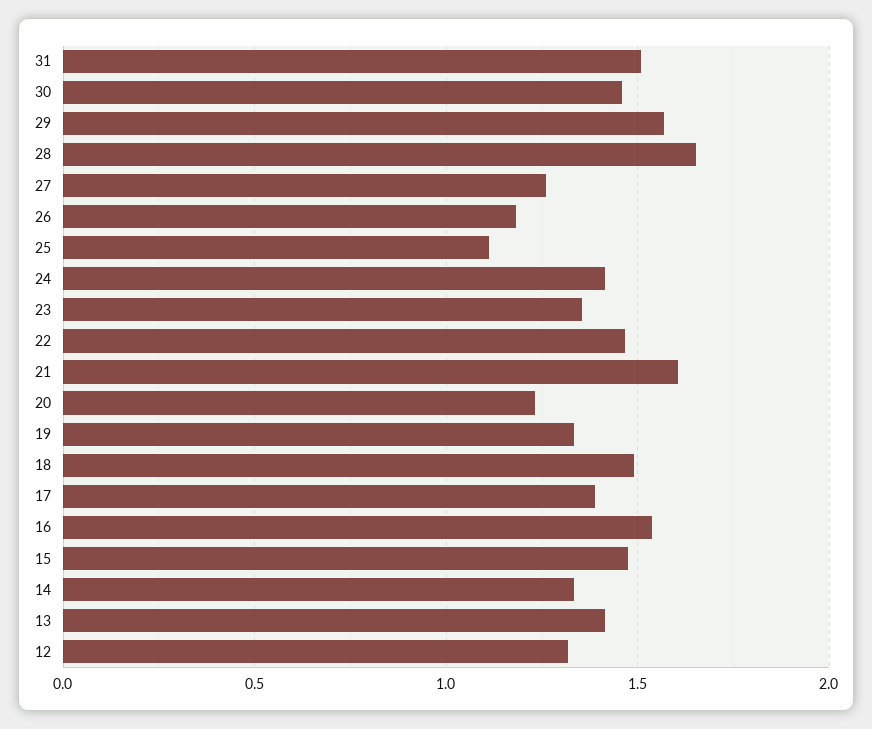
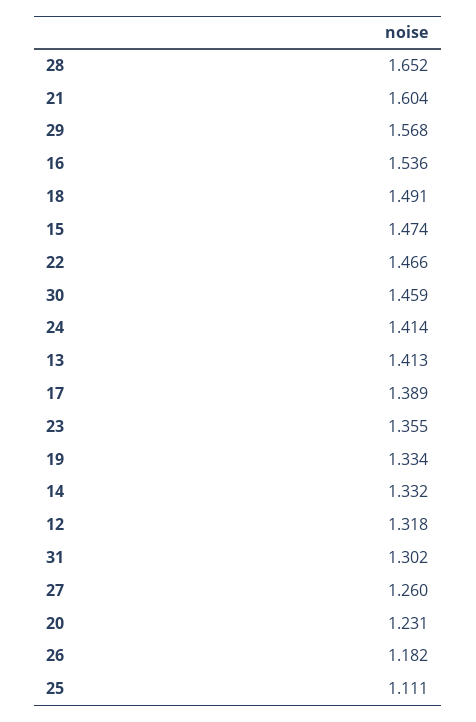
31: 1.5 -> 1.302

